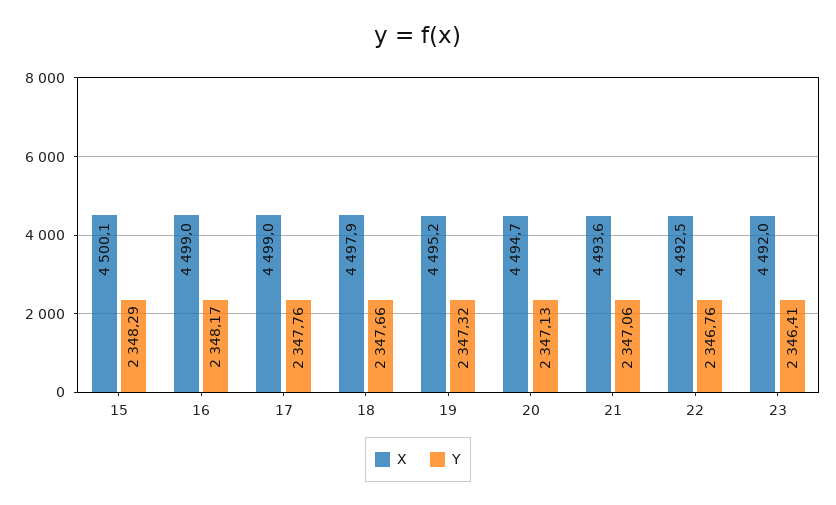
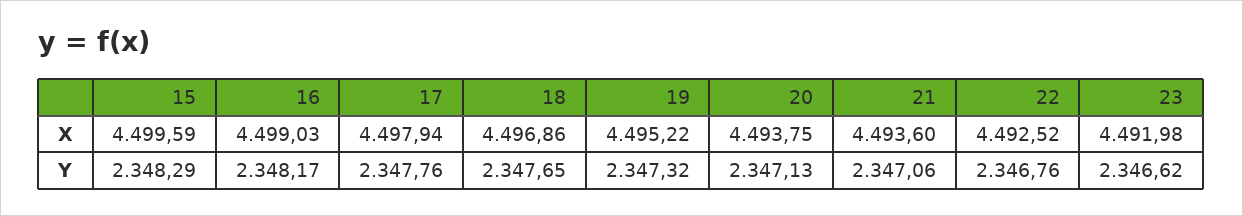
X, 15: 4500.1 -> 4499.59
X, 17: 4499 -> 4497.94
X, 18: 4497.9 -> 4496.86
Y, 18: 2347.66 -> 2347.65
X, 20: 4494.7 -> 4493.75
Y, 23: 2346.41 -> 2346.62

